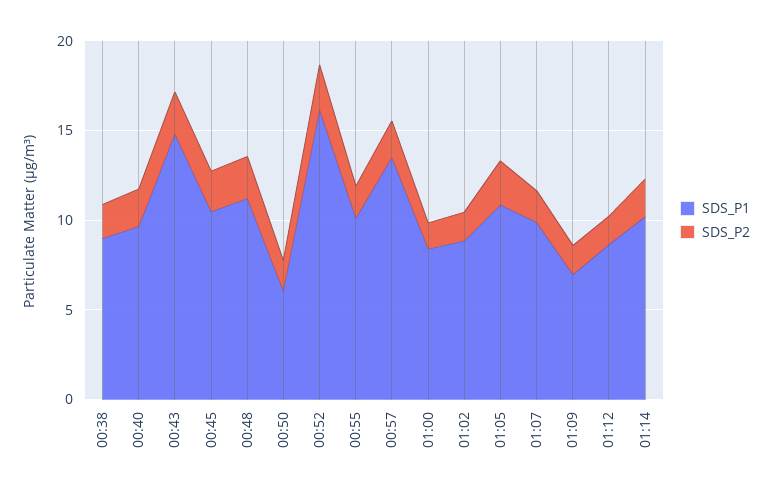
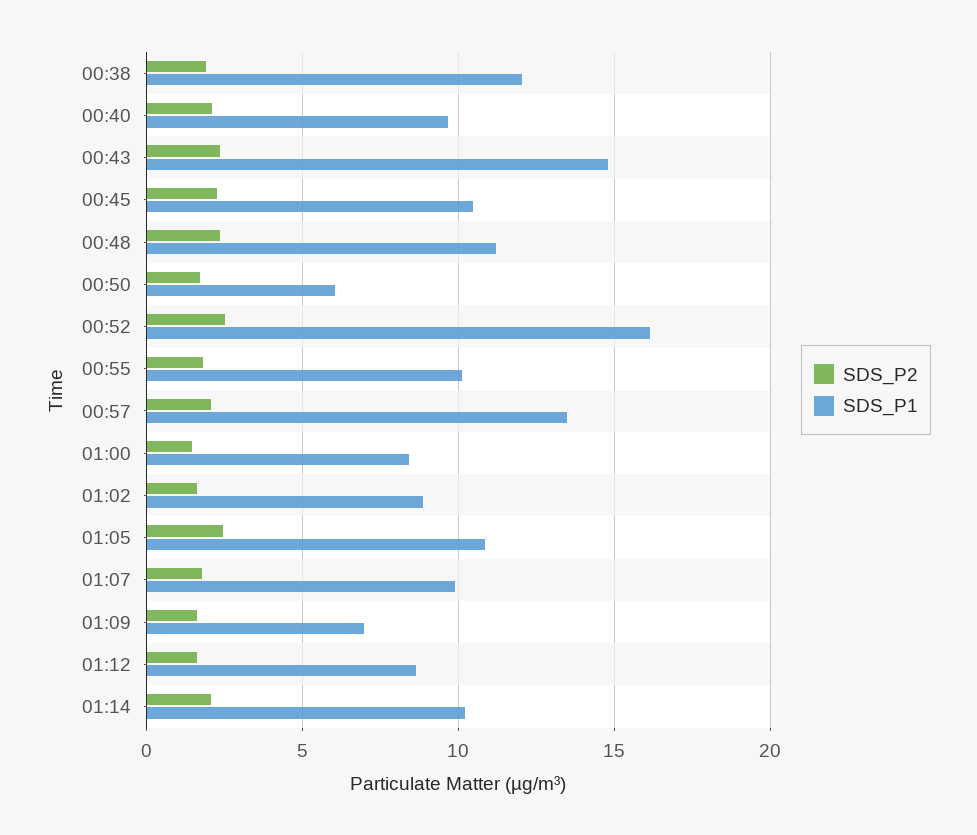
SDS_P1, 00:38: 9 -> 12

